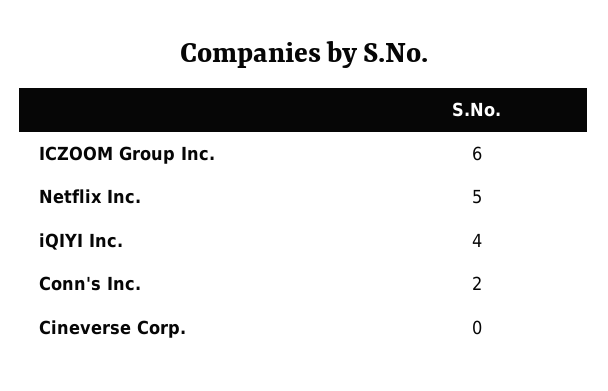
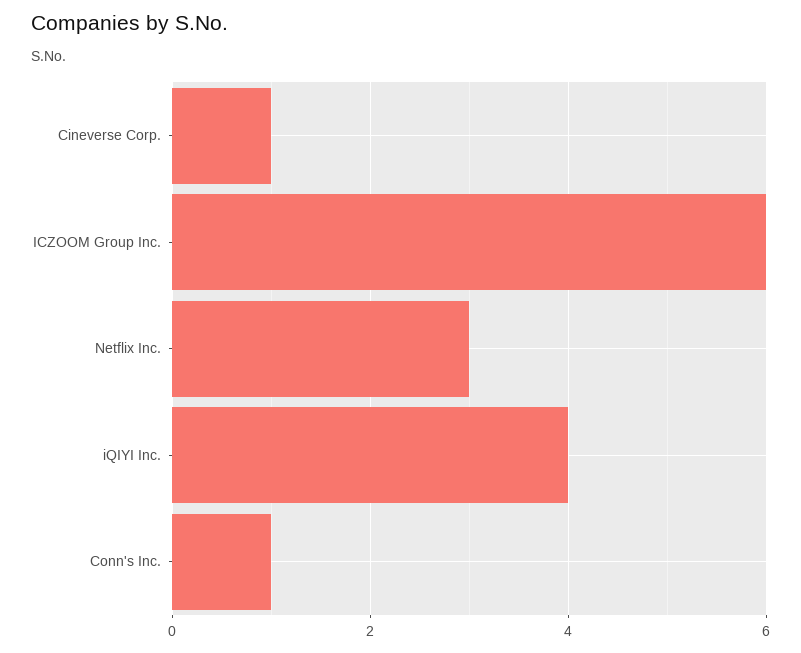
Netflix Inc.: 5 -> 3
Conn's Inc.: 2 -> 1
Cineverse Corp.: 0 -> 1

